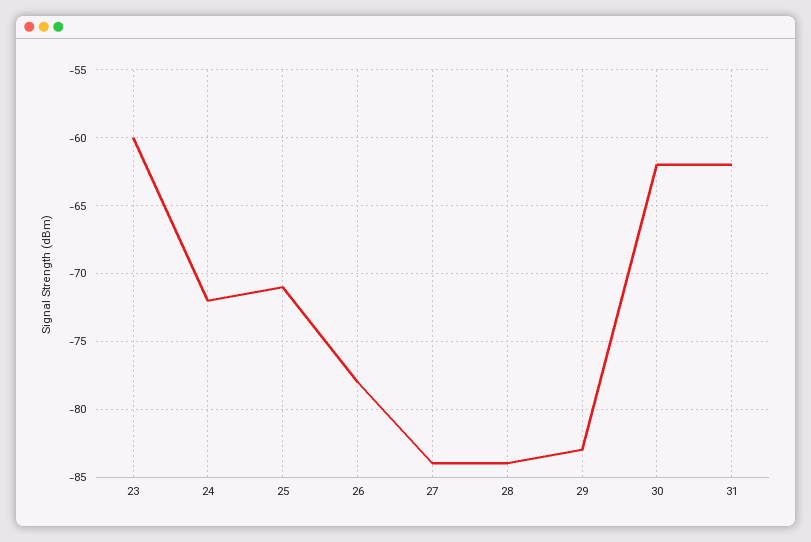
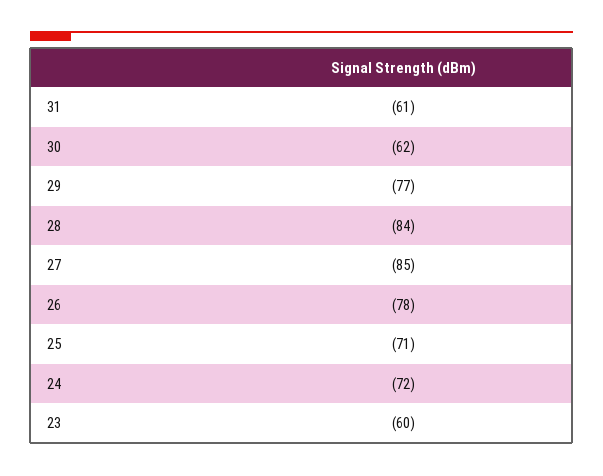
27: -84 -> -85
29: -83 -> -77
31: -62 -> -61

